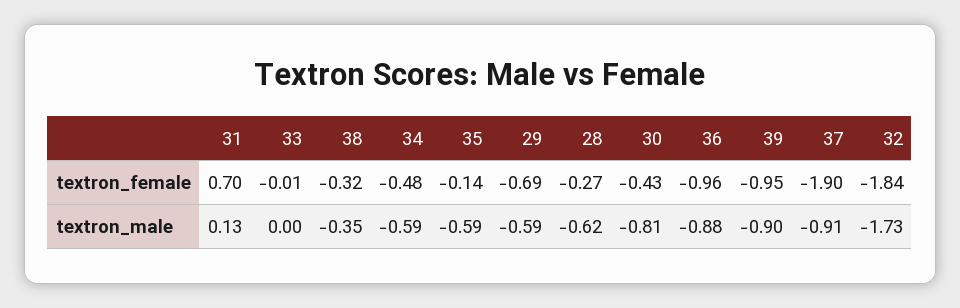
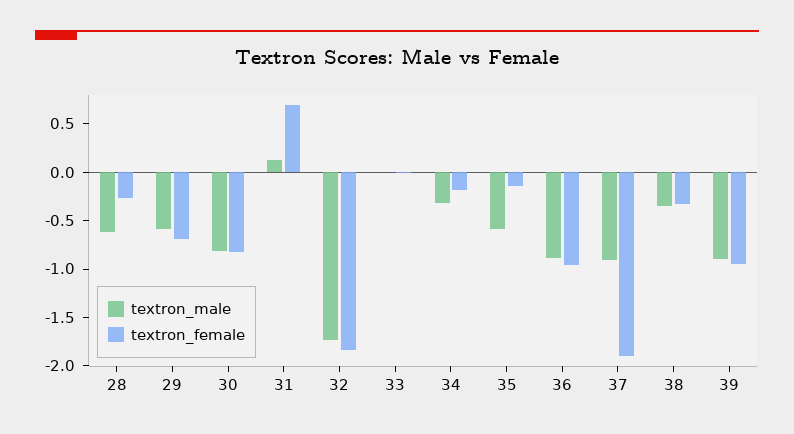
textron_female, 34: -0.48 -> -0.2
textron_female, 30: -0.43 -> -0.8
textron_male, 34: -0.59 -> -0.3

